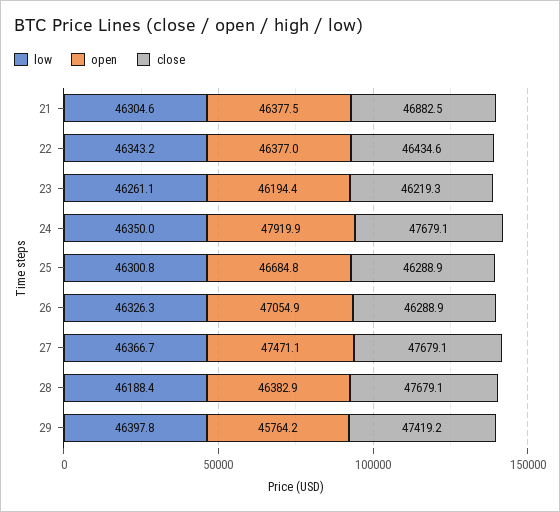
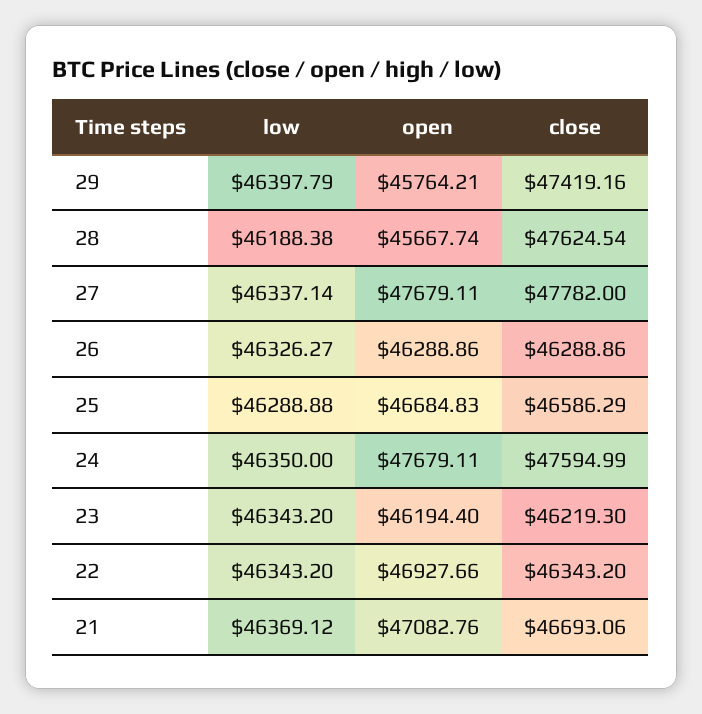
low, 21: 46304.6 -> 46369.12
open, 21: 46377.5 -> 47082.76
close, 21: 46882.5 -> 46693.06
open, 22: 46377 -> 46927.66
close, 22: 46434.6 -> 46343.2
low, 23: 46261.1 -> 46343.2
open, 24: 47919.9 -> 47679.11
close, 24: 47679.1 -> 47594.99
low, 25: 46300.8 -> 46288.88
close, 25: 46288.9 -> 46586.29
open, 26: 47054.9 -> 46288.86
low, 27: 46366.7 -> 46337.14
open, 27: 47471.1 -> 47679.11
close, 27: 47679.1 -> 47782
open, 28: 46382.9 -> 45667.74
close, 28: 47679.1 -> 47624.54

